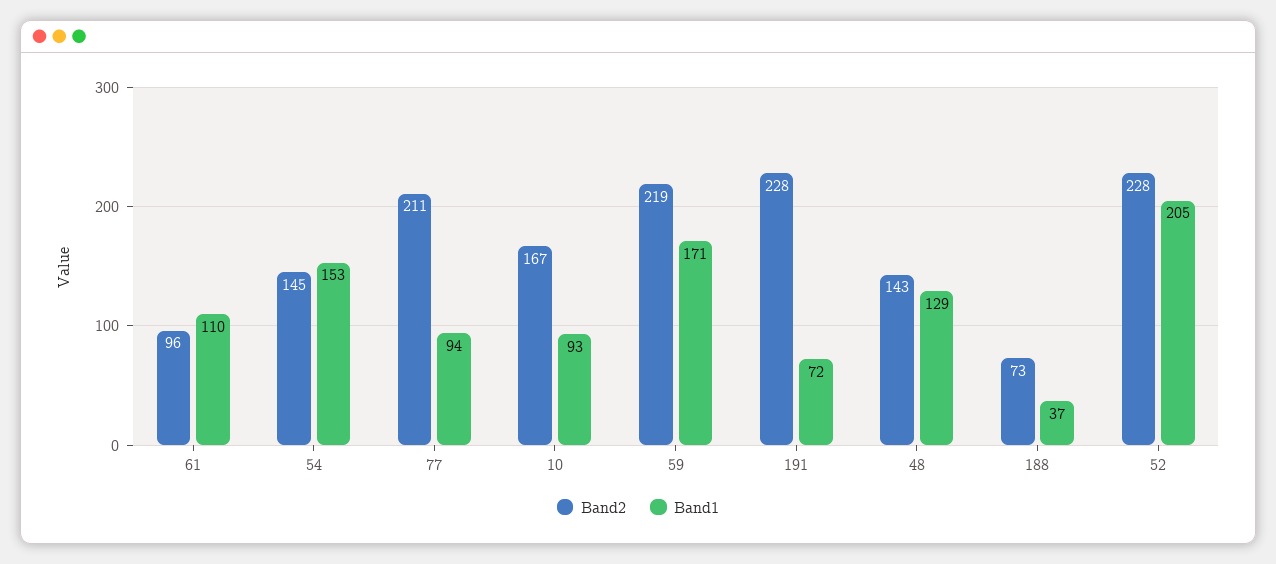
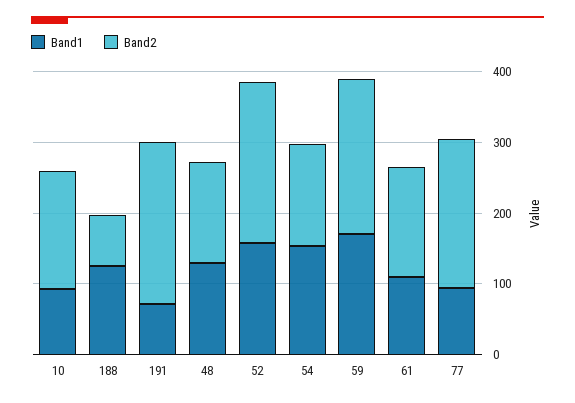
Band2, 61: 96 -> 160
Band1, 188: 37 -> 120
Band1, 52: 205 -> 160

